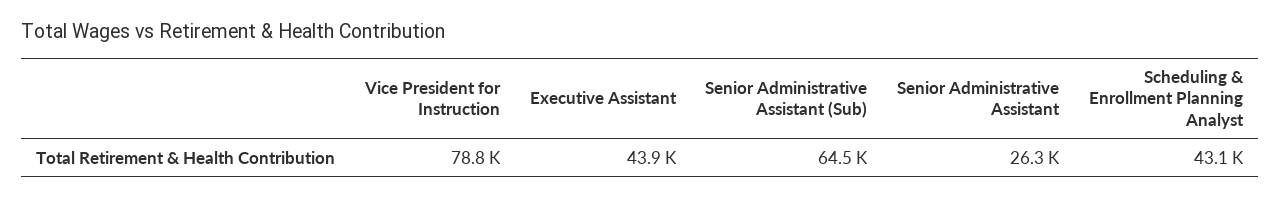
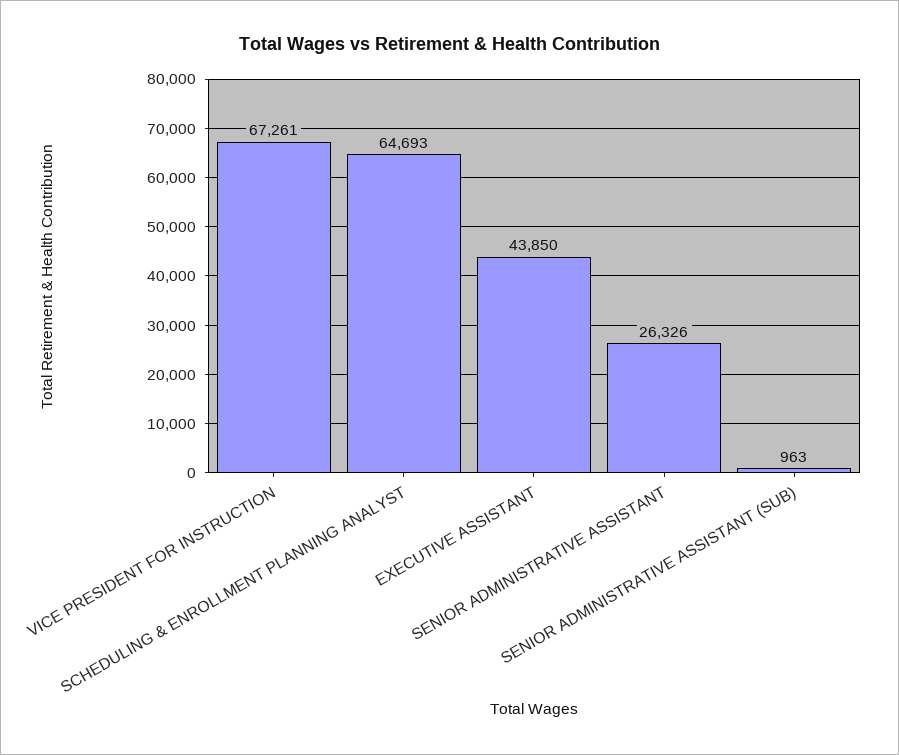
Vice President for Instruction: 78800 -> 67261
Senior Administrative Assistant (Sub): 64500 -> 963
Scheduling & Enrollment Planning Analyst: 43100 -> 64693

